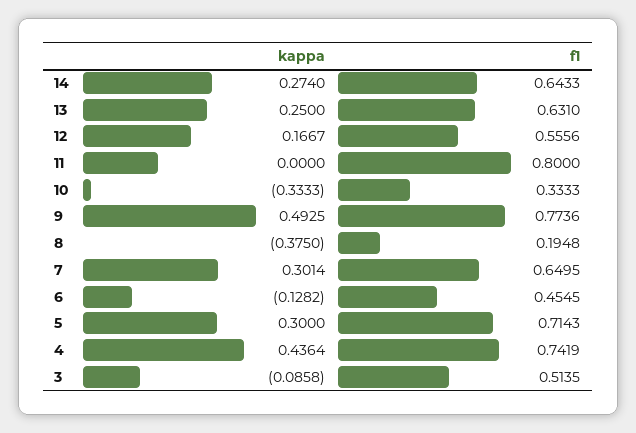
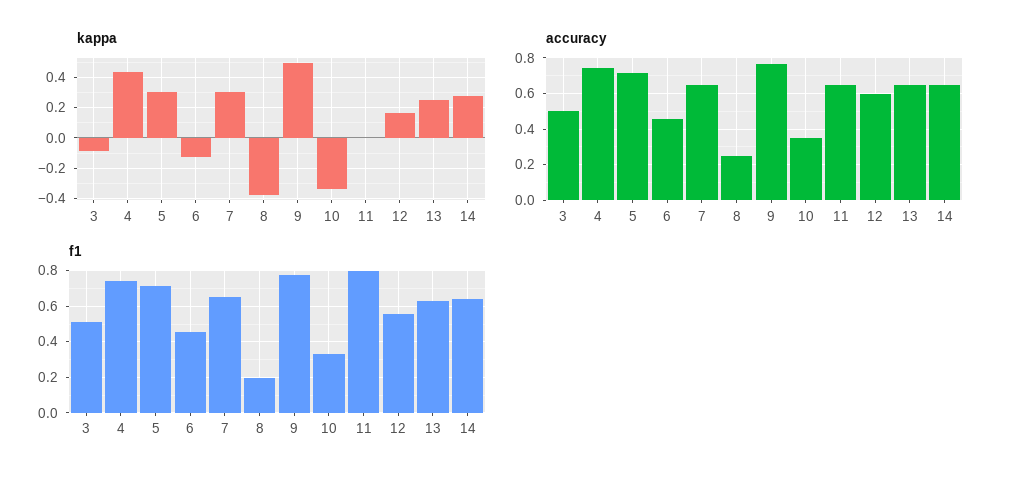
accuracy, 3: none -> 0.5
accuracy, 4: none -> 0.75
accuracy, 5: none -> 0.7
accuracy, 6: none -> 0.45
accuracy, 7: none -> 0.65
accuracy, 8: none -> 0.25
accuracy, 9: none -> 0.75
accuracy, 10: none -> 0.35
accuracy, 11: none -> 0.65
accuracy, 12: none -> 0.6
accuracy, 13: none -> 0.65
accuracy, 14: none -> 0.65

